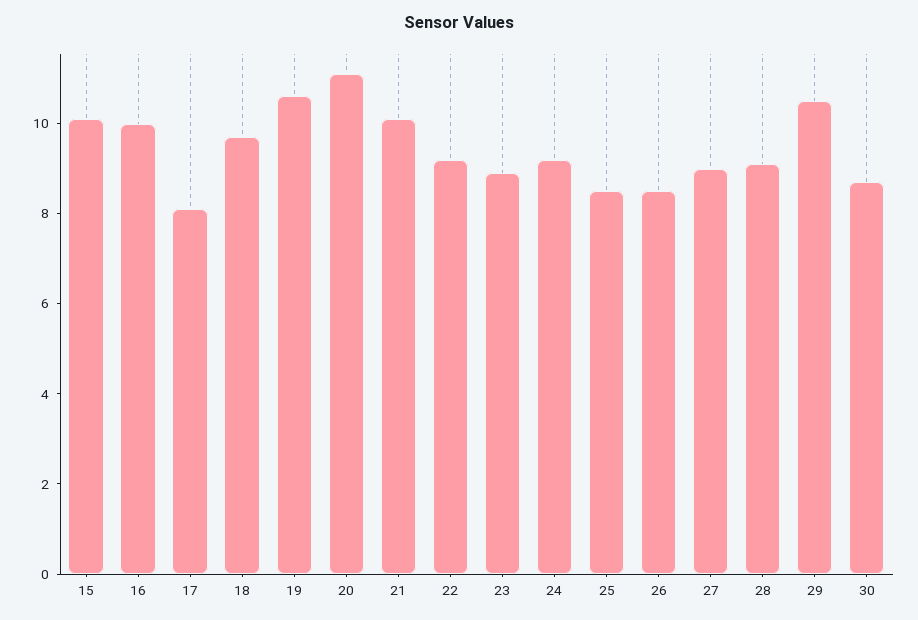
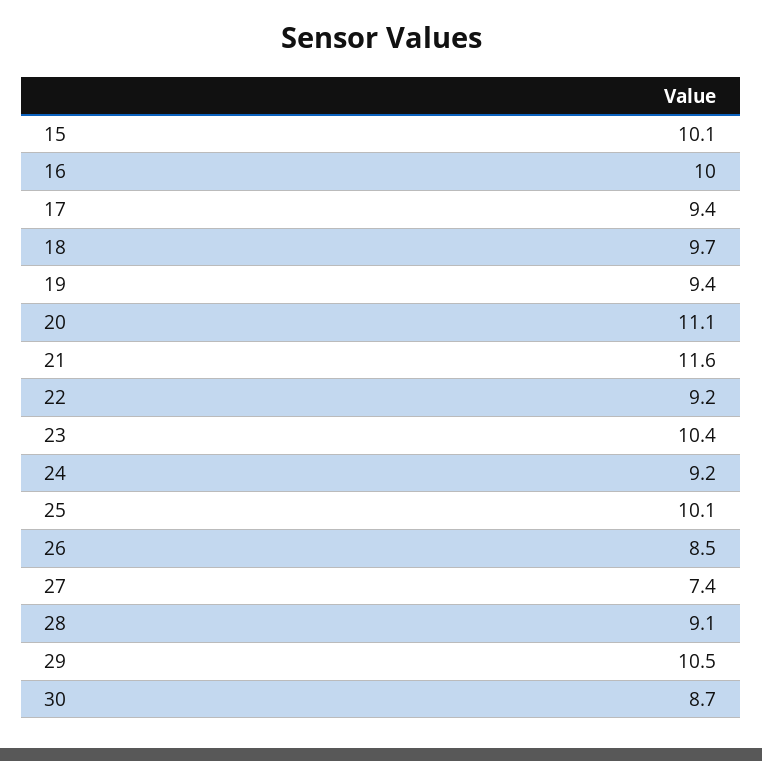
17: 8 -> 9.4
19: 10.5 -> 9.4
21: 10 -> 11.6
23: 9 -> 10.4
25: 8.5 -> 10.1
27: 9 -> 7.4

